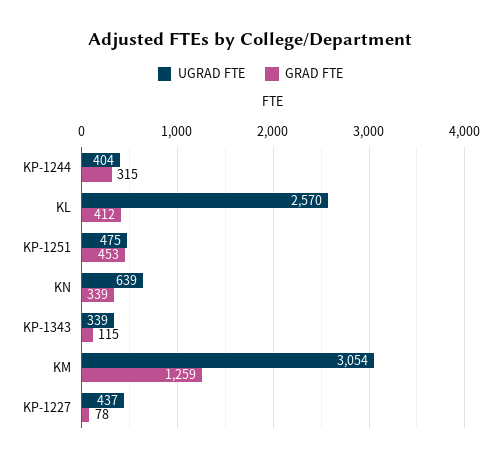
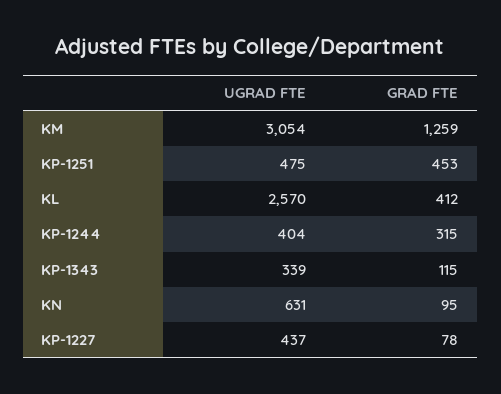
UGRAD FTE, KN: 639 -> 631
GRAD FTE, KN: 339 -> 95

